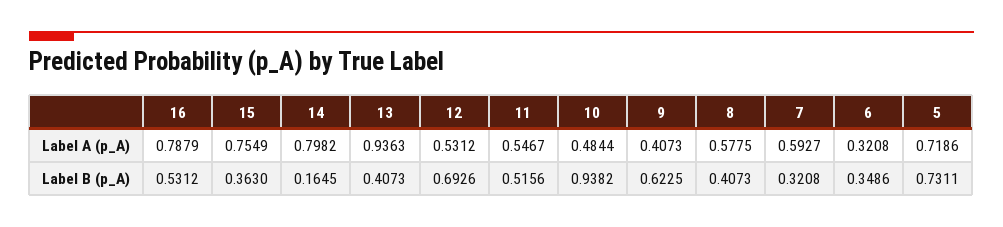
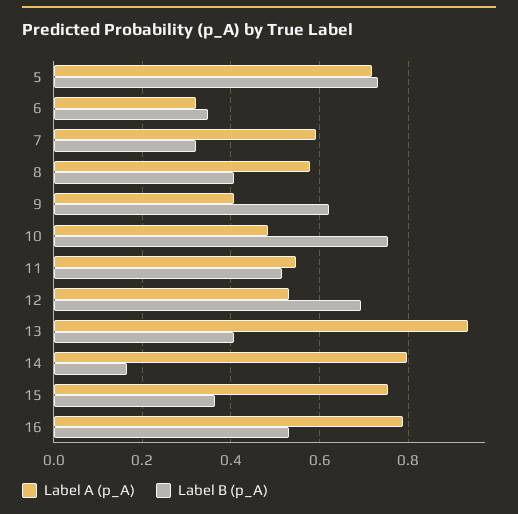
Label B (p_A), 10: 0.9382 -> 0.76

